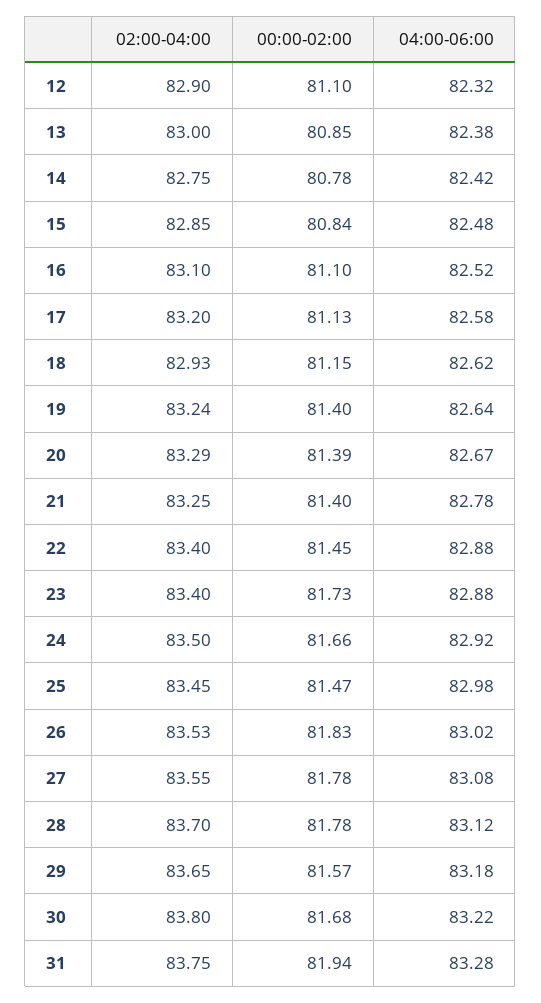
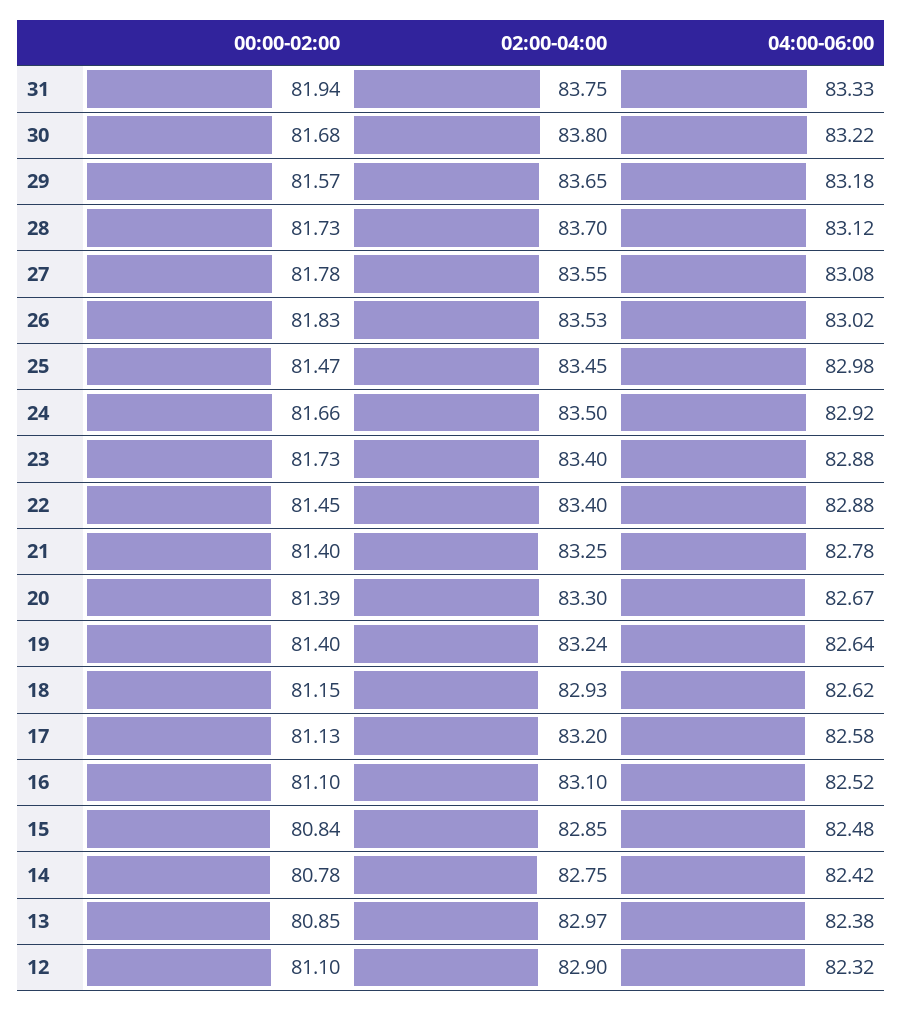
02:00-04:00, 13: 83 -> 82.97
02:00-04:00, 20: 83.29 -> 83.3
00:00-02:00, 28: 81.78 -> 81.73
04:00-06:00, 31: 83.28 -> 83.33

